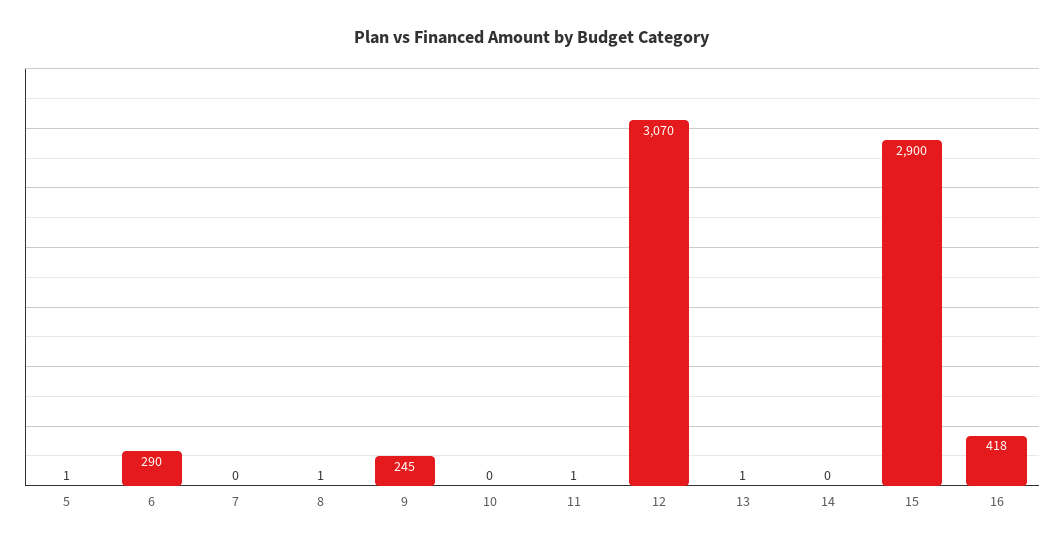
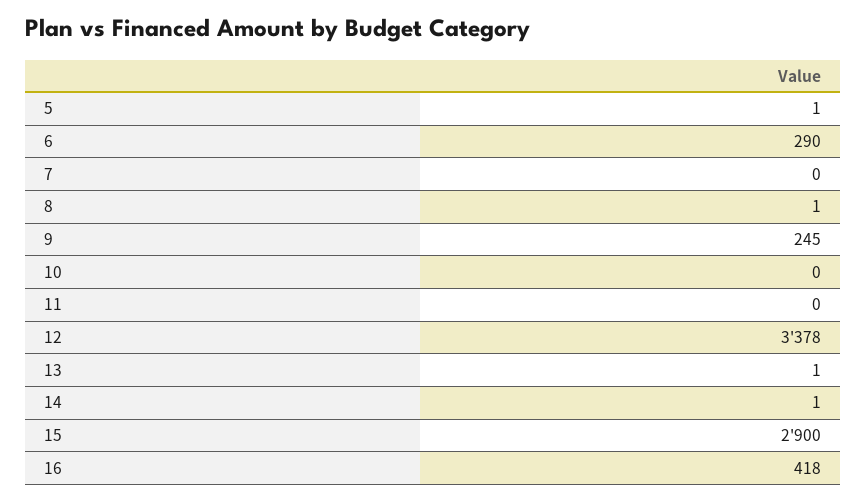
11: 1 -> 0
12: 3070 -> 3378
14: 0 -> 1

